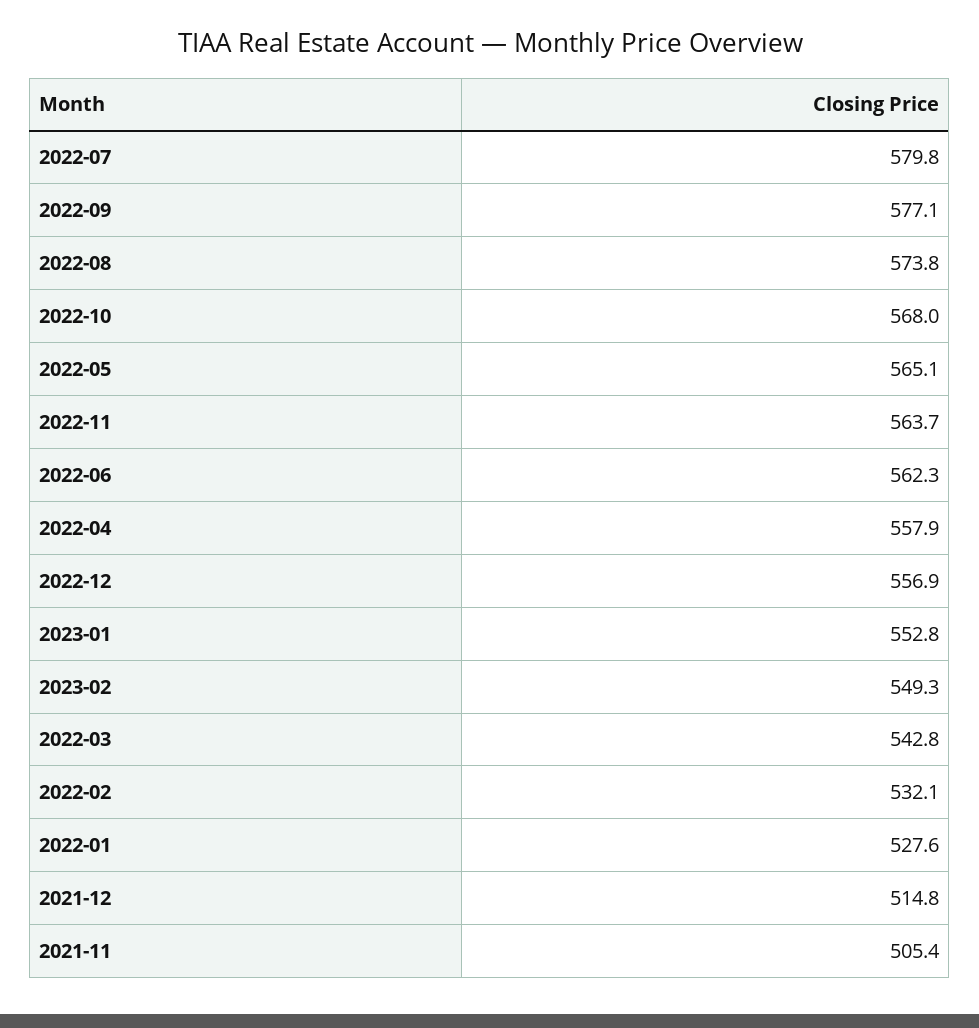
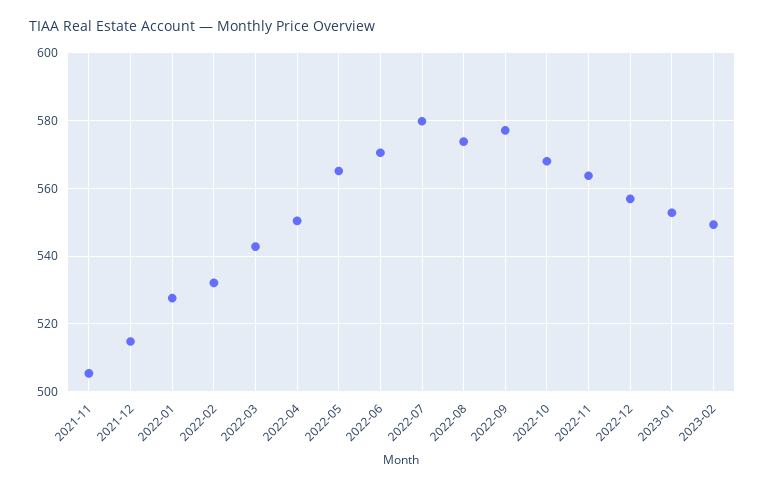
2022-06: 562.3 -> 570
2022-04: 557.9 -> 550

